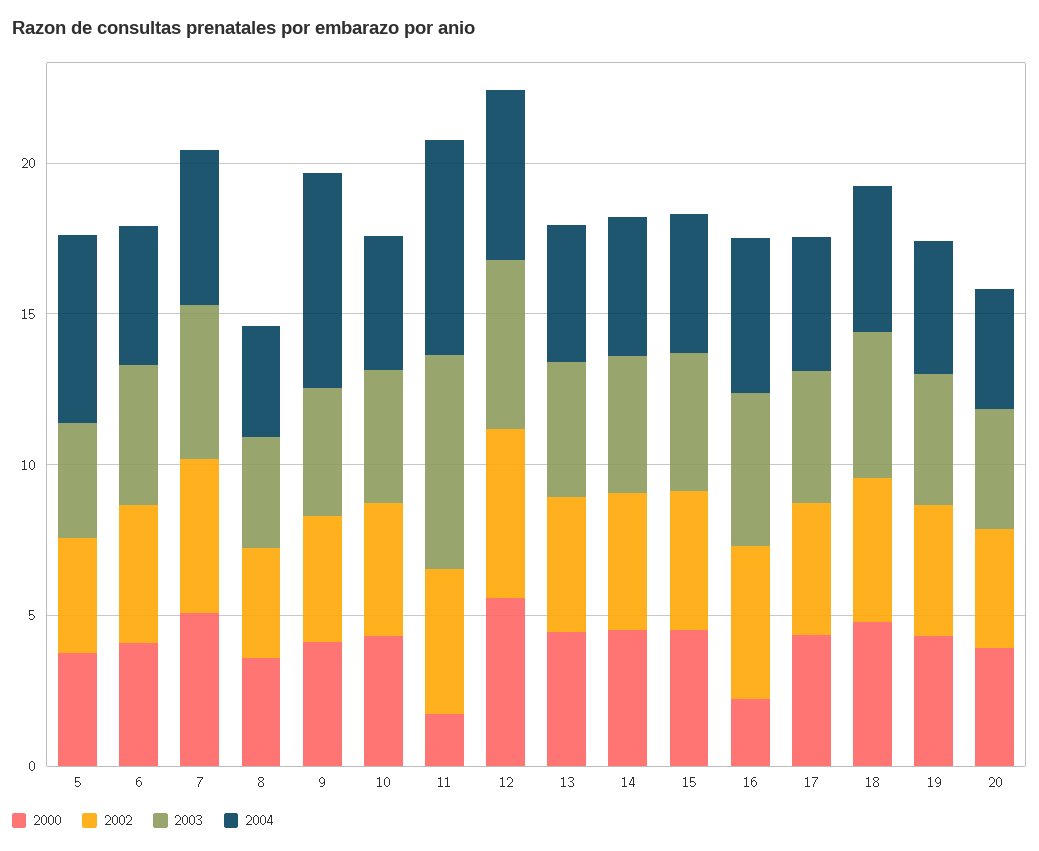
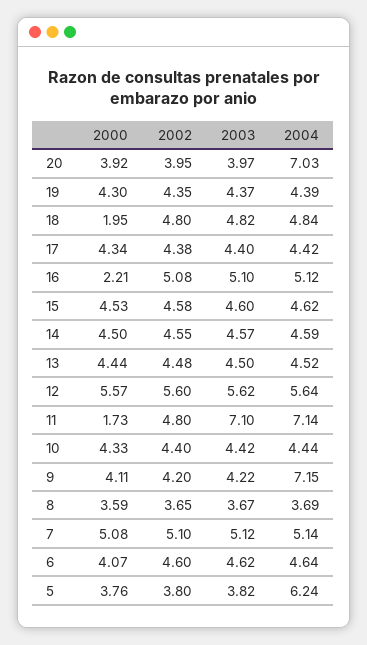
2000, 18: 5 -> 1.95
2004, 20: 4 -> 7.03

